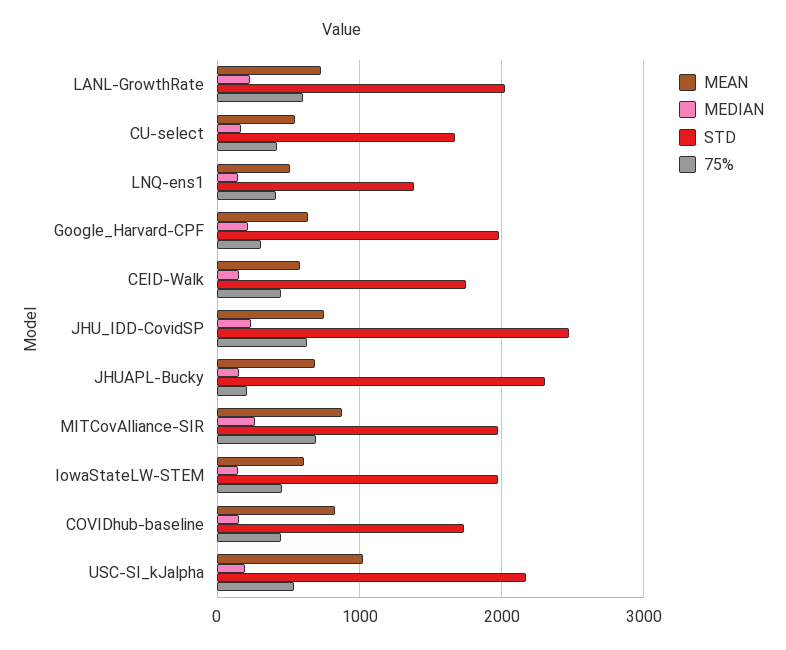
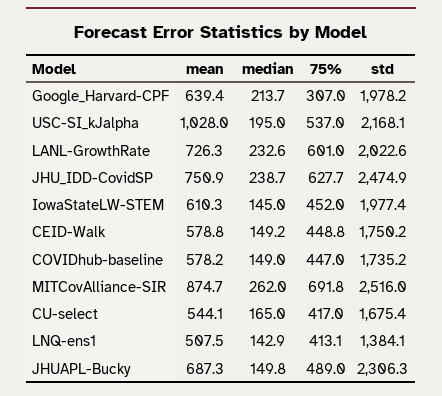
75%, JHUAPL-Bucky: 200 -> 489
STD, MITCovAlliance-SIR: 2000 -> 2516
MEAN, COVIDhub-baseline: 800 -> 578.2

